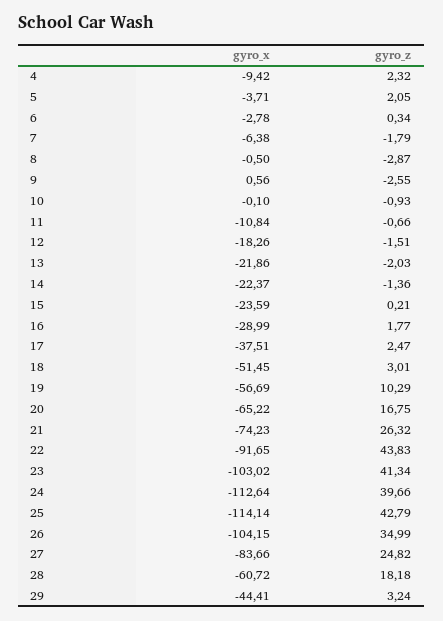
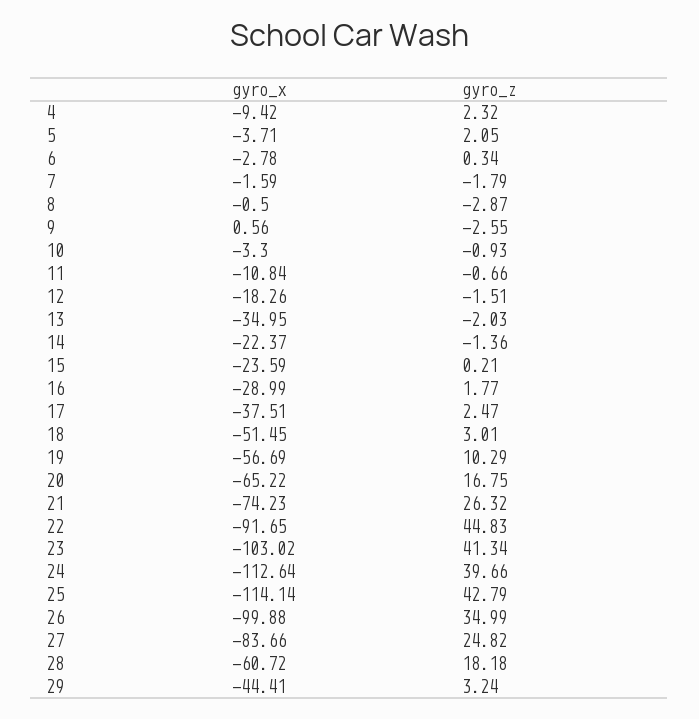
gyro_x, 7: -6.38 -> -1.59
gyro_x, 10: -0.1 -> -3.3
gyro_x, 13: -21.86 -> -34.95
gyro_z, 22: 43.83 -> 44.83
gyro_x, 26: -104.15 -> -99.88

